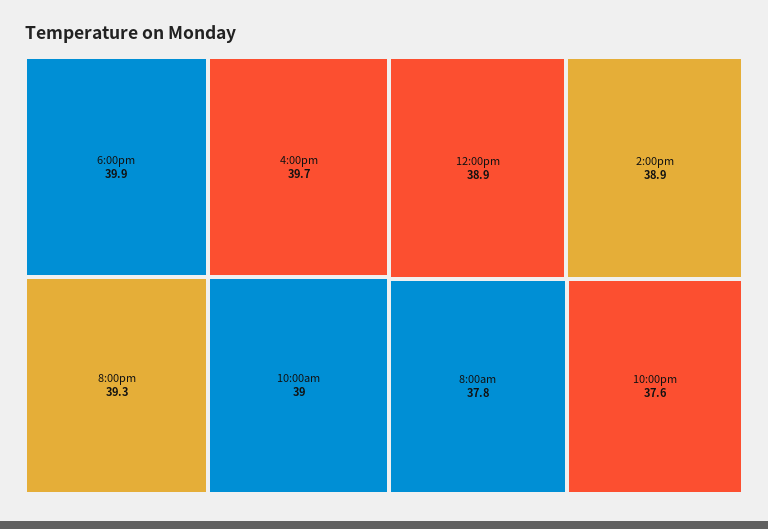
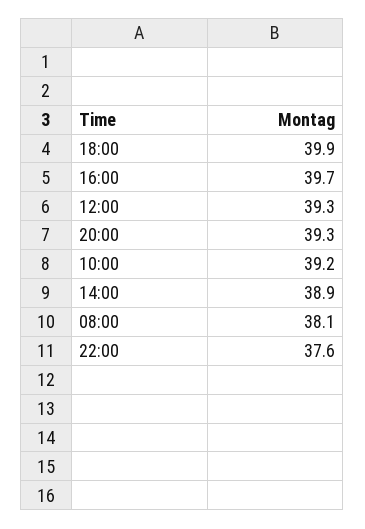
10:00am: 39 -> 39.2
12:00pm: 38.9 -> 39.3
8:00am: 37.8 -> 38.1

